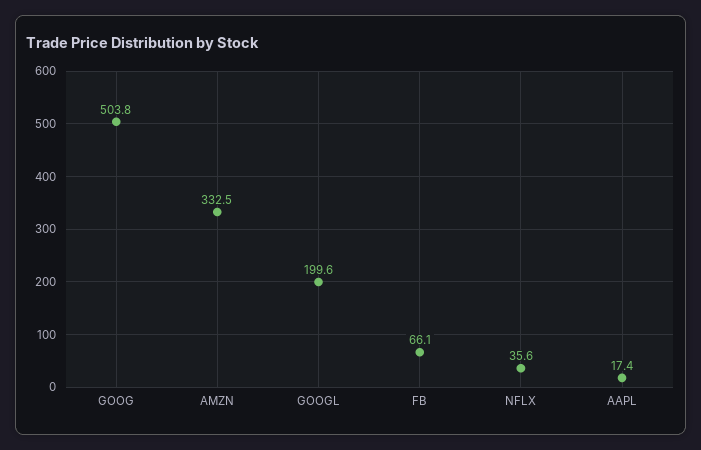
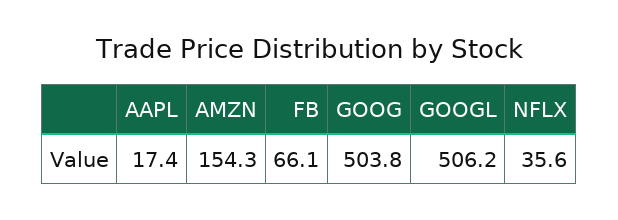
AMZN: 332.5 -> 154.3
GOOGL: 199.6 -> 506.2

